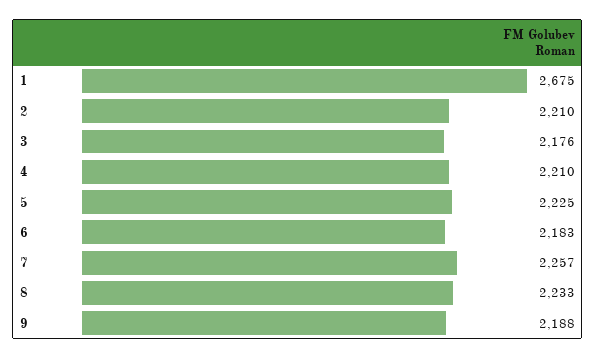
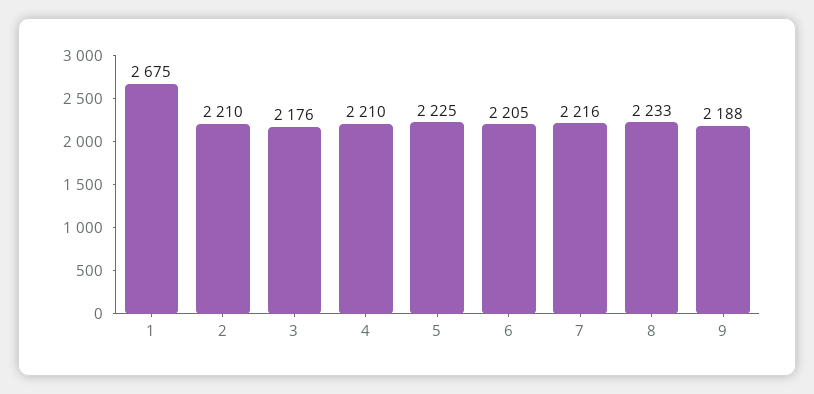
6: 2183 -> 2205
7: 2257 -> 2216

